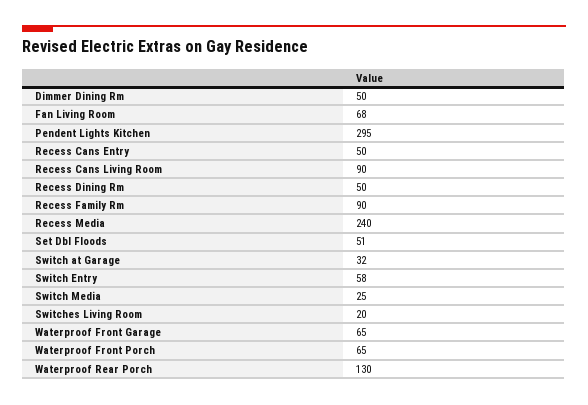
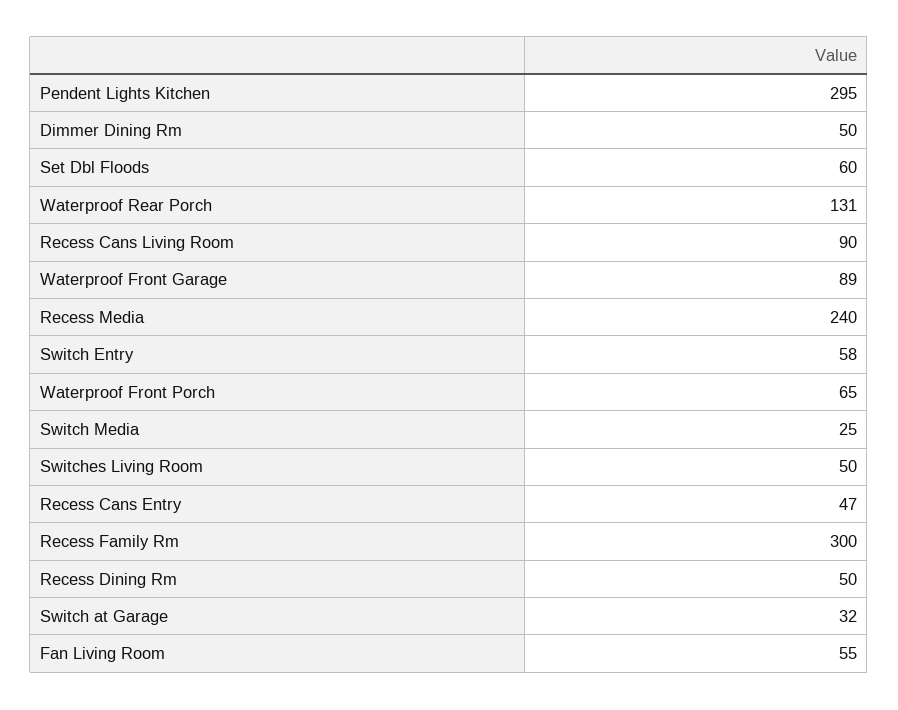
Fan Living Room: 68 -> 55
Recess Cans Entry: 50 -> 47
Recess Family Rm: 90 -> 300
Set Dbl Floods: 51 -> 60
Switches Living Room: 20 -> 50
Waterproof Front Garage: 65 -> 89
Waterproof Rear Porch: 130 -> 131

